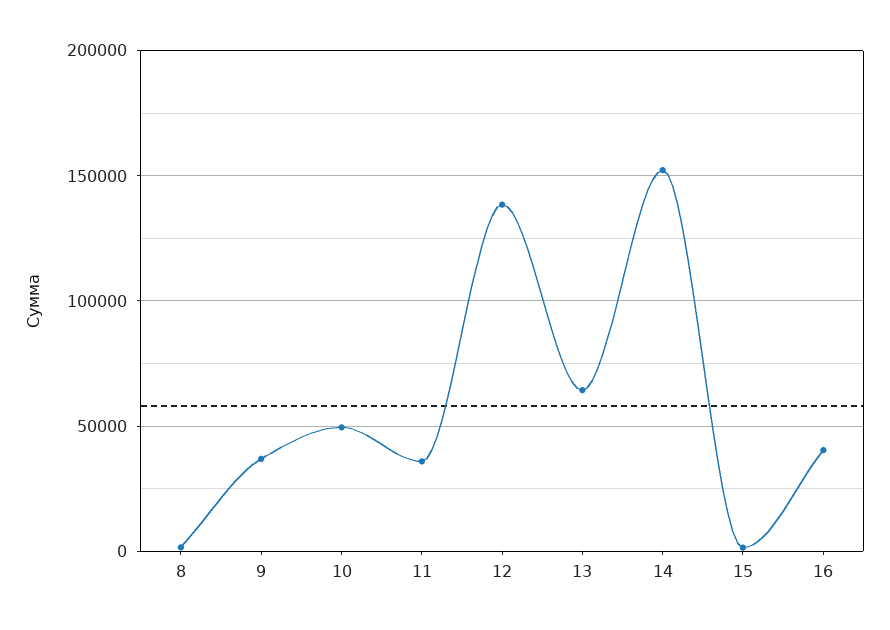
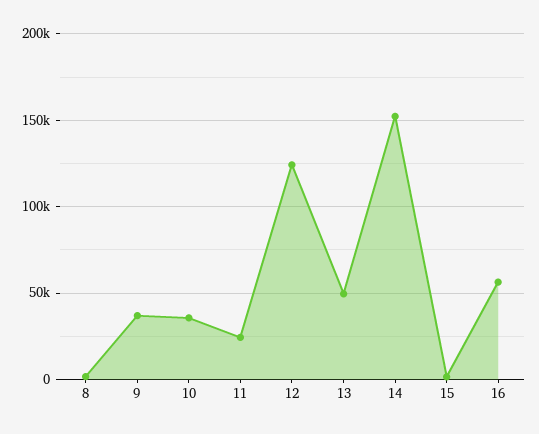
10: 50000 -> 35000
11: 35000 -> 25000
12: 140000 -> 125000
13: 65000 -> 50000
16: 40000 -> 55000

